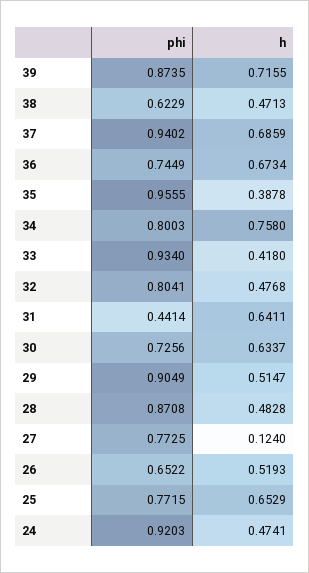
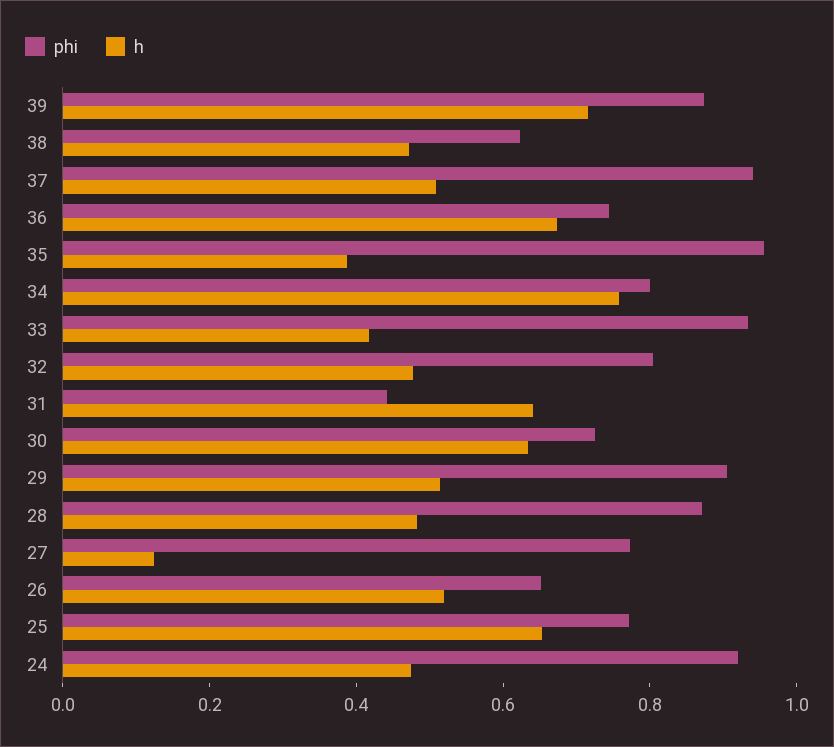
h, 37: 0.6859 -> 0.5

